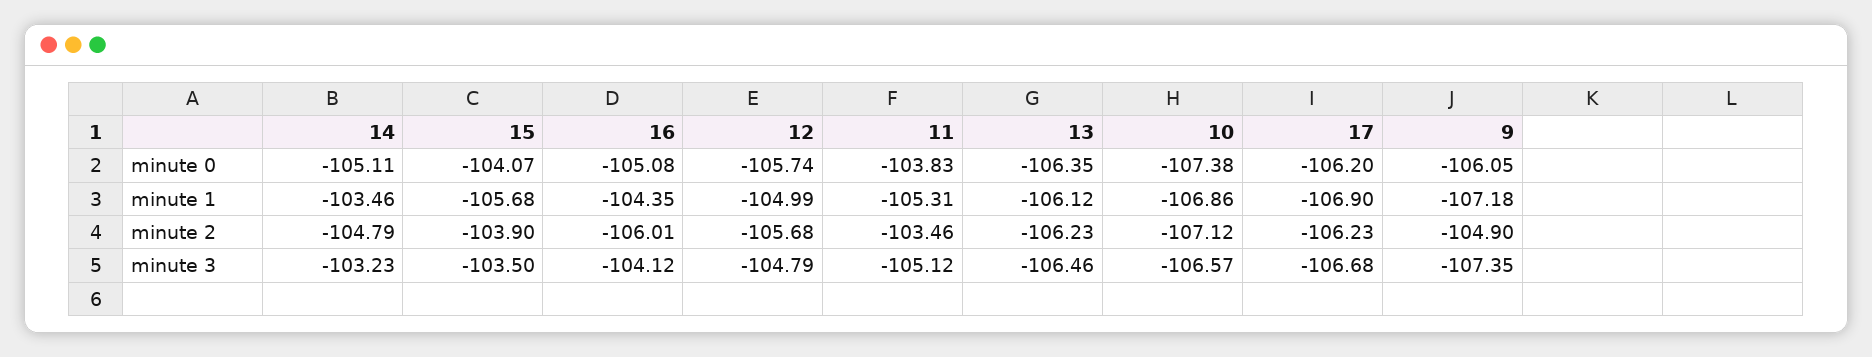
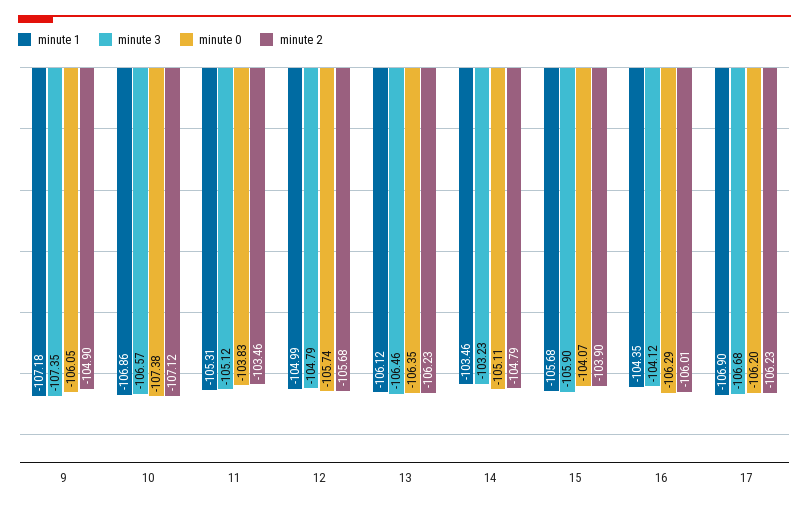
minute 0, 16: -105.08 -> -106.29
minute 3, 15: -103.5 -> -105.9

